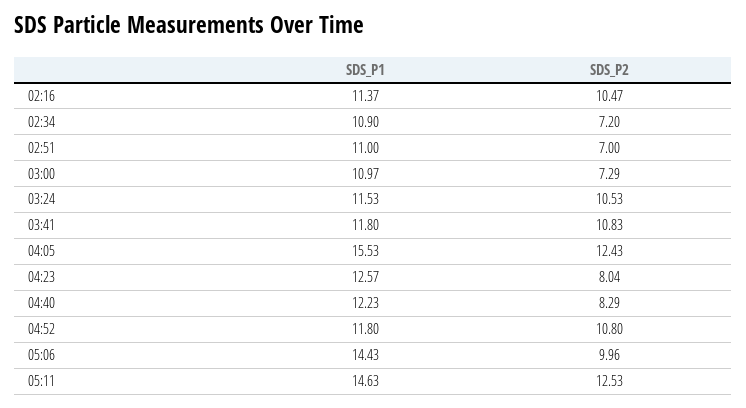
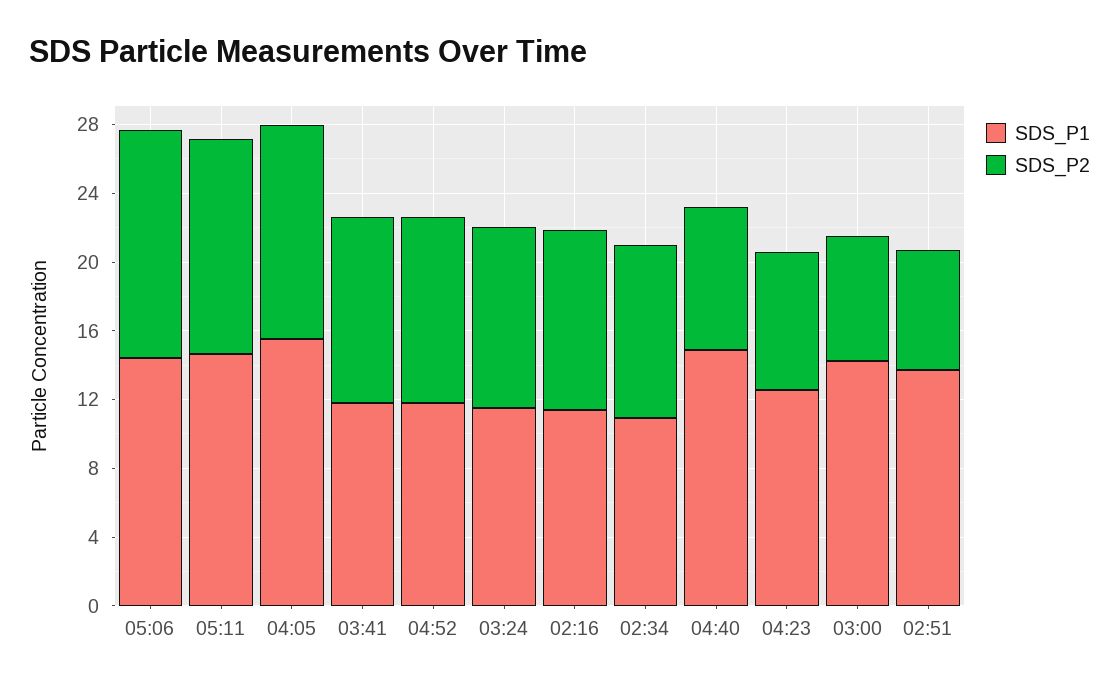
SDS_P2, 02:34: 7.2 -> 10
SDS_P1, 02:51: 11 -> 14
SDS_P1, 03:00: 10.97 -> 14
SDS_P1, 04:40: 12.23 -> 15
SDS_P2, 05:06: 9.96 -> 13

